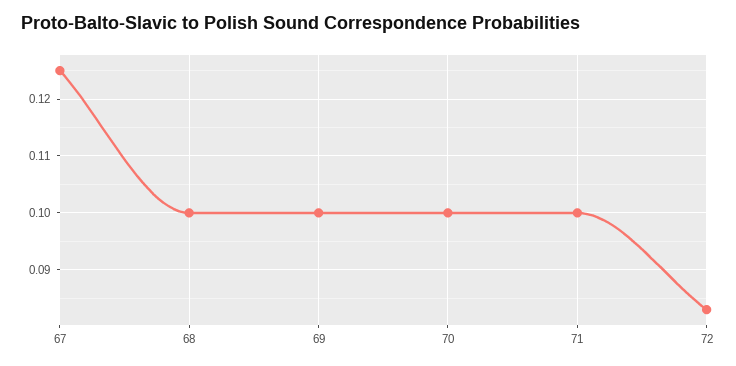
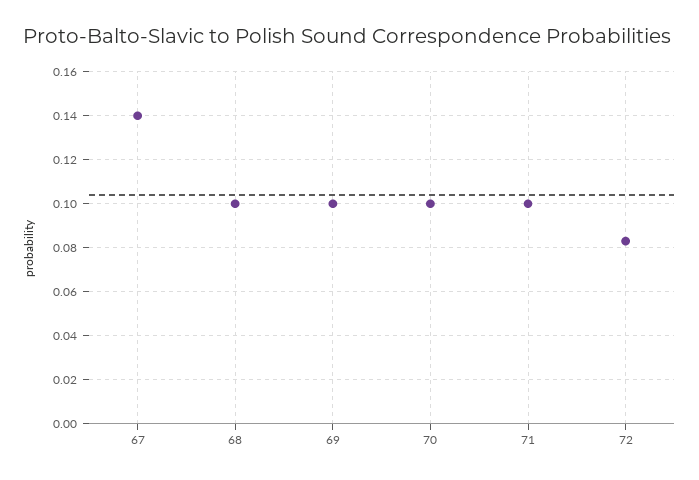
67: 0.125 -> 0.14

